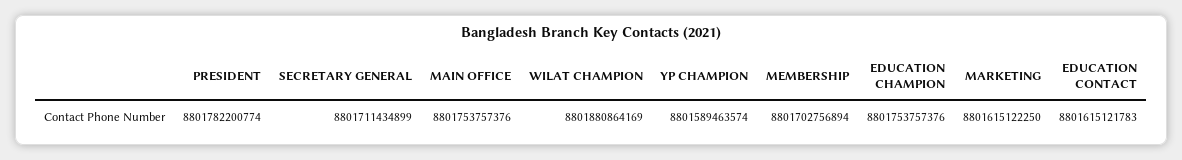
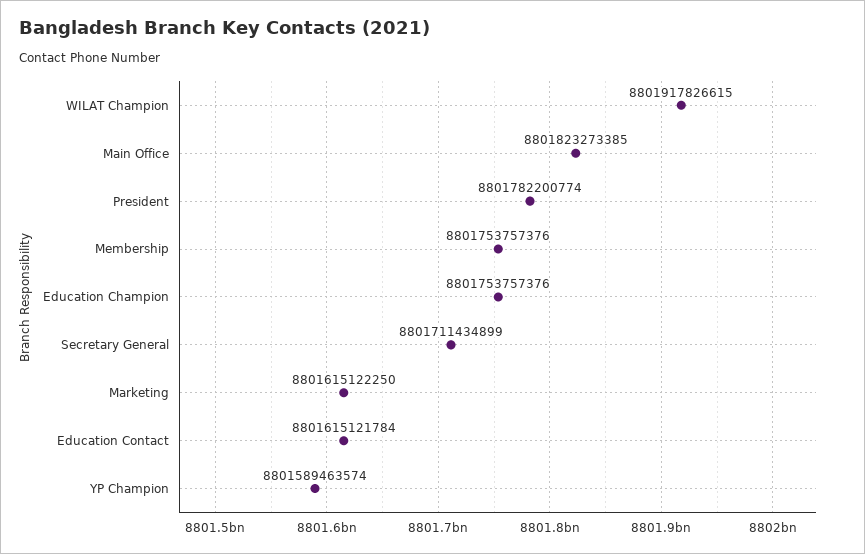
MAIN OFFICE: 8801753757376 -> 8801823273385
WILAT CHAMPION: 8801880864169 -> 8801917826615
MEMBERSHIP: 8801702756894 -> 8801753757376
EDUCATION CONTACT: 8801615121783 -> 8801615121784

